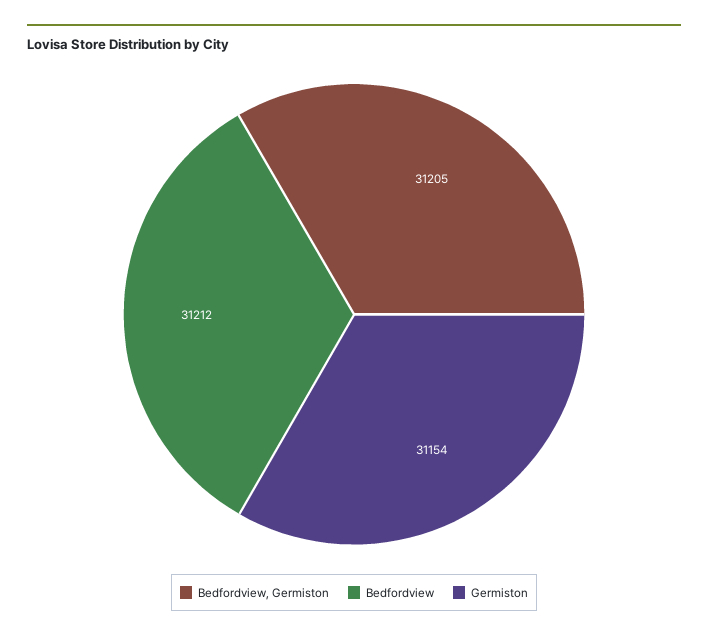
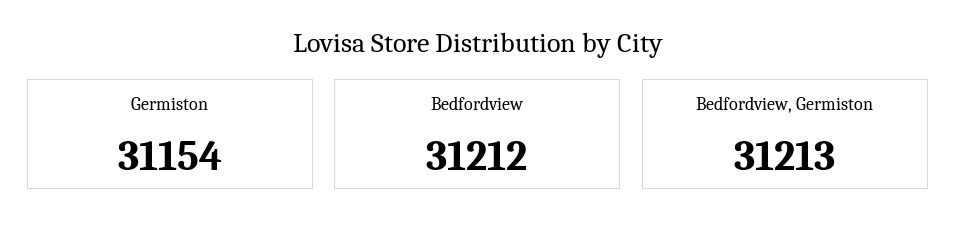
Bedfordview, Germiston: 31205 -> 31213

